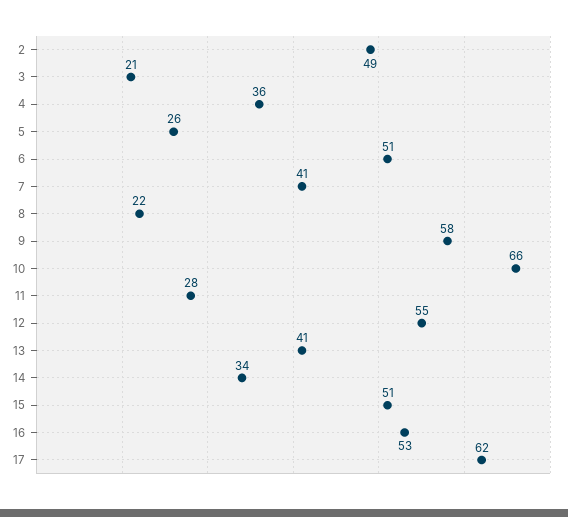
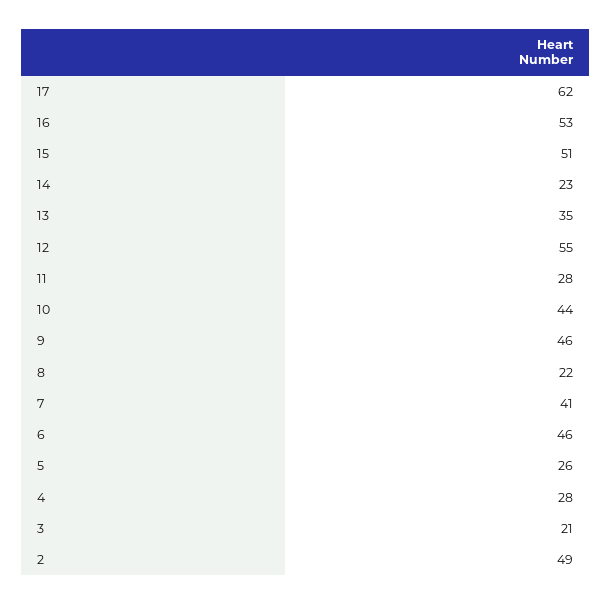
4: 36 -> 28
6: 51 -> 46
9: 58 -> 46
10: 66 -> 44
13: 41 -> 35
14: 34 -> 23

